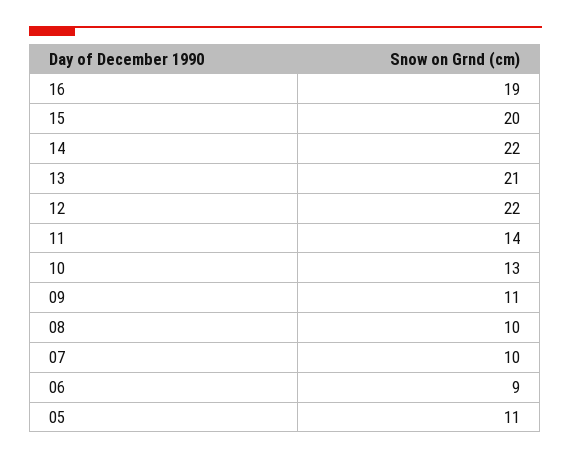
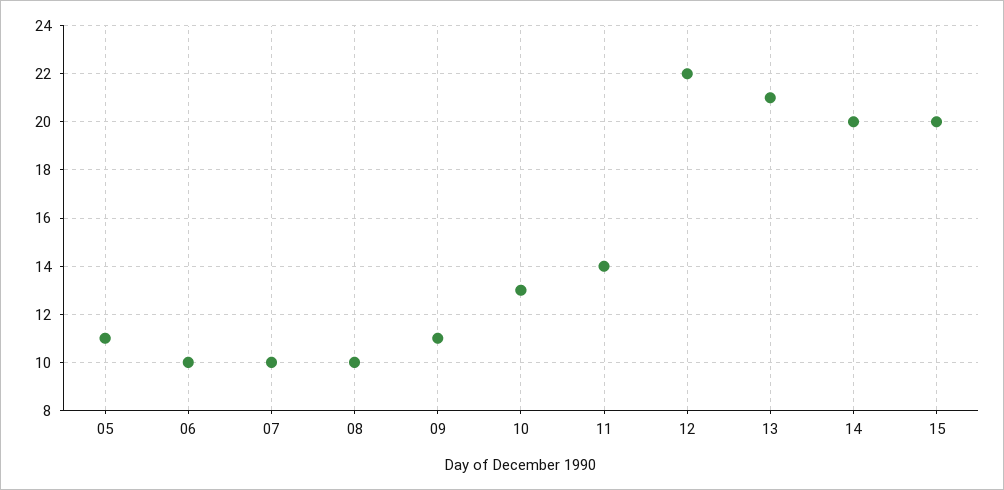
16: 19 -> none
14: 22 -> 20
06: 9 -> 10

